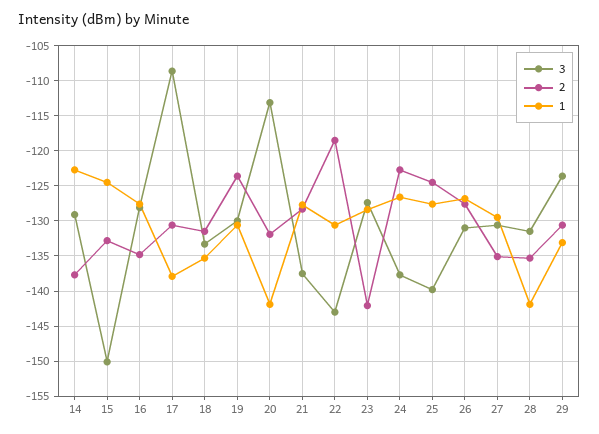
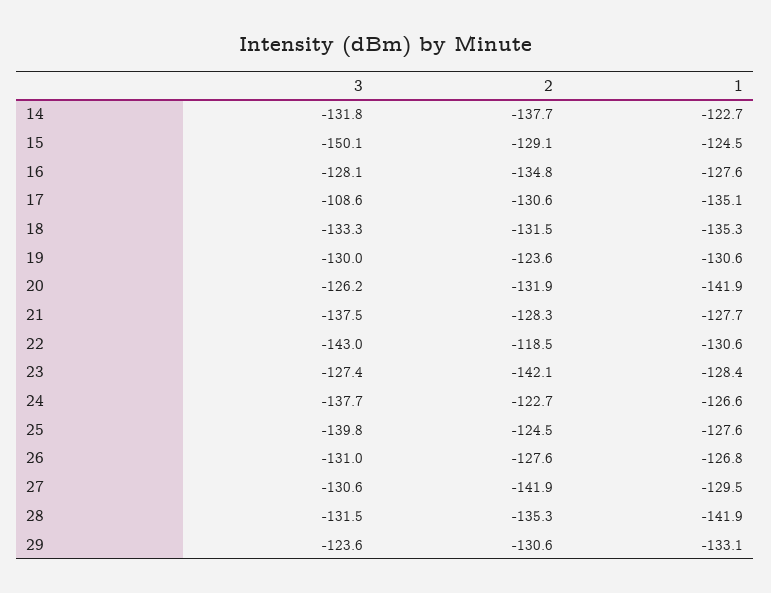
3, 14: -129 -> -131.8
2, 15: -133 -> -129.1
1, 17: -138 -> -135.1
3, 20: -113 -> -126.2
2, 27: -135 -> -141.9

